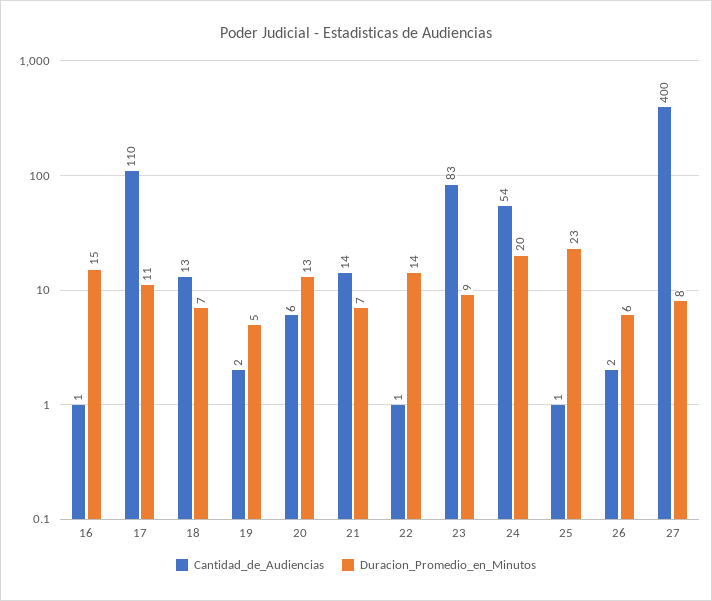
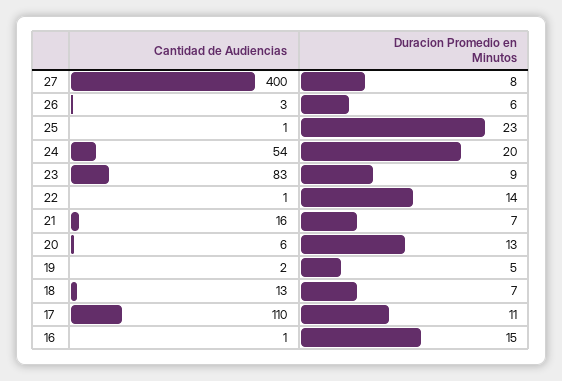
Cantidad_de_Audiencias, 21: 14 -> 16
Cantidad_de_Audiencias, 26: 2 -> 3

